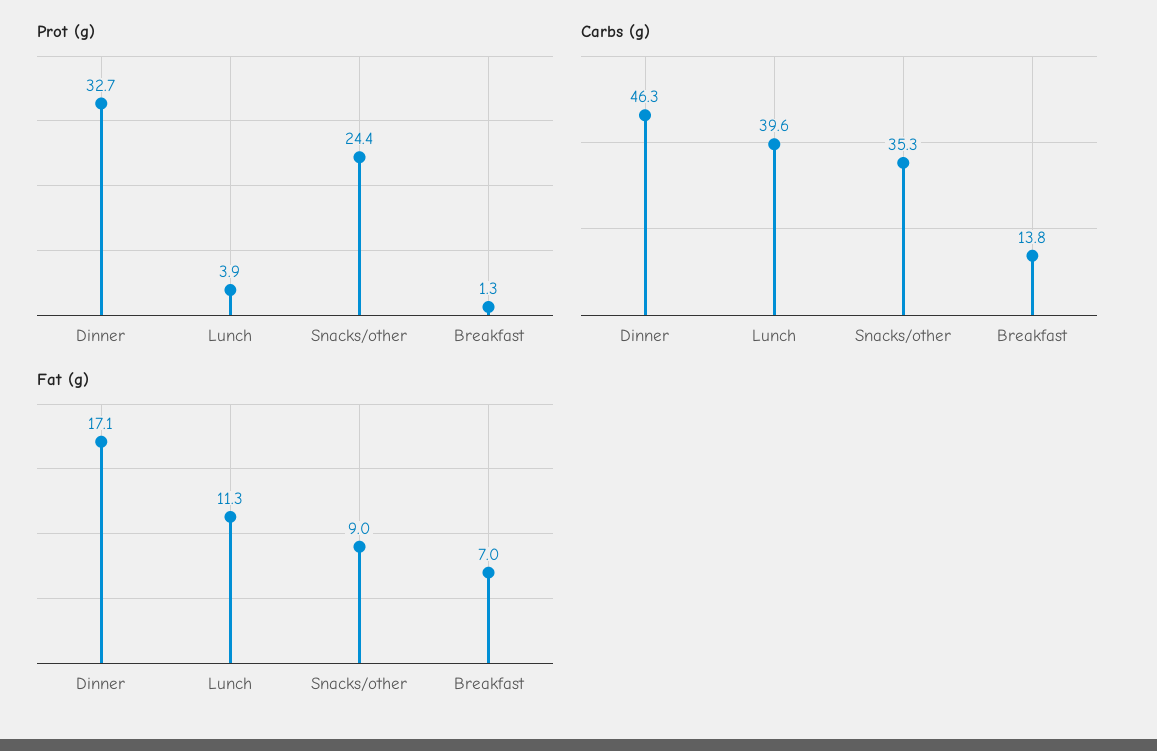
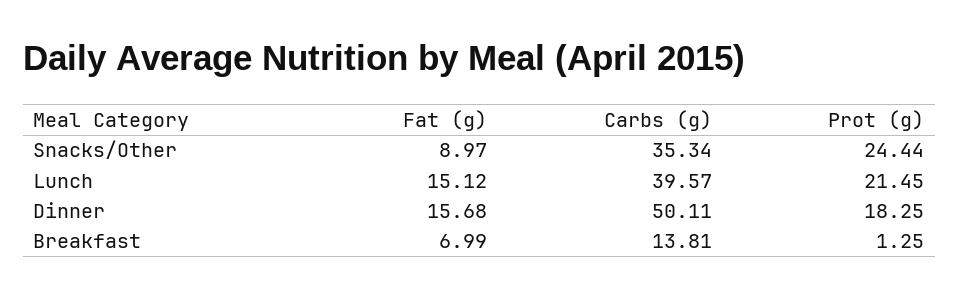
Prot (g), Dinner: 32.7 -> 18.25
Prot (g), Lunch: 3.9 -> 21.45
Carbs (g), Dinner: 46.3 -> 50.11
Fat (g), Dinner: 17.1 -> 15.68
Fat (g), Lunch: 11.3 -> 15.12

